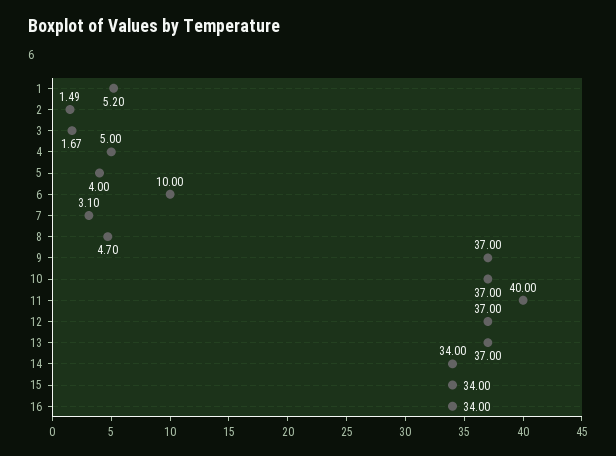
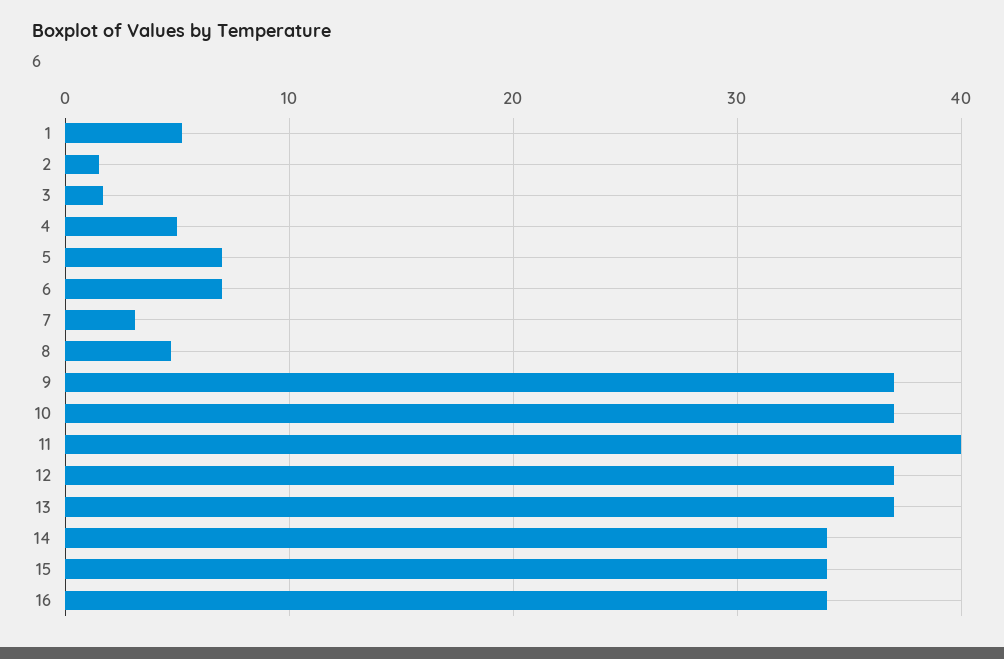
5: 4 -> 7
6: 10 -> 7

